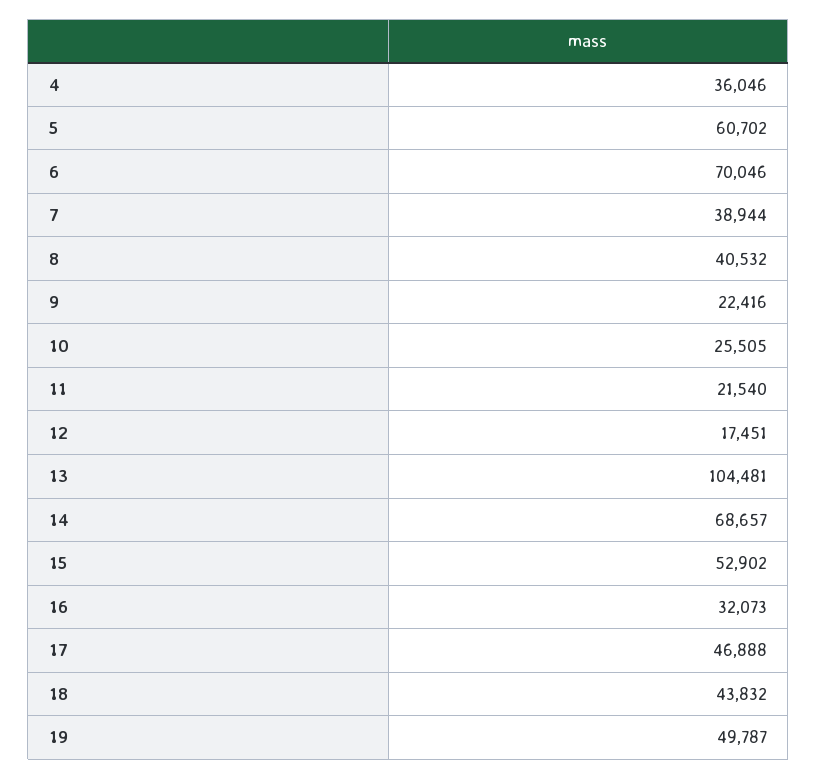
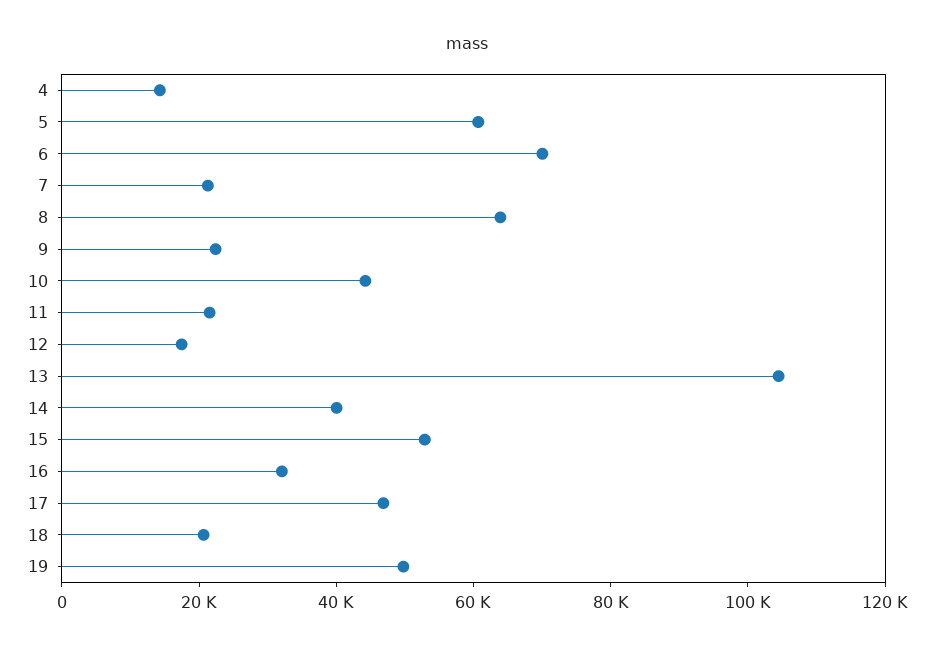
4: 36046 -> 15000
7: 38944 -> 20000
8: 40532 -> 65000
10: 25505 -> 45000
14: 68657 -> 40000
18: 43832 -> 20000

